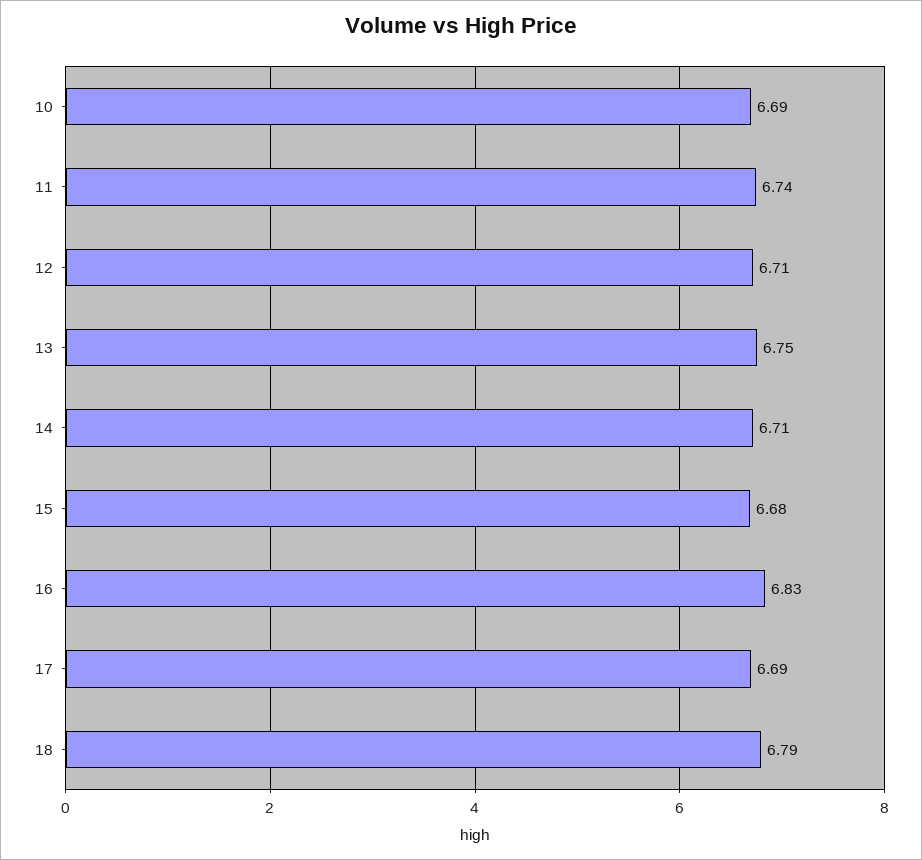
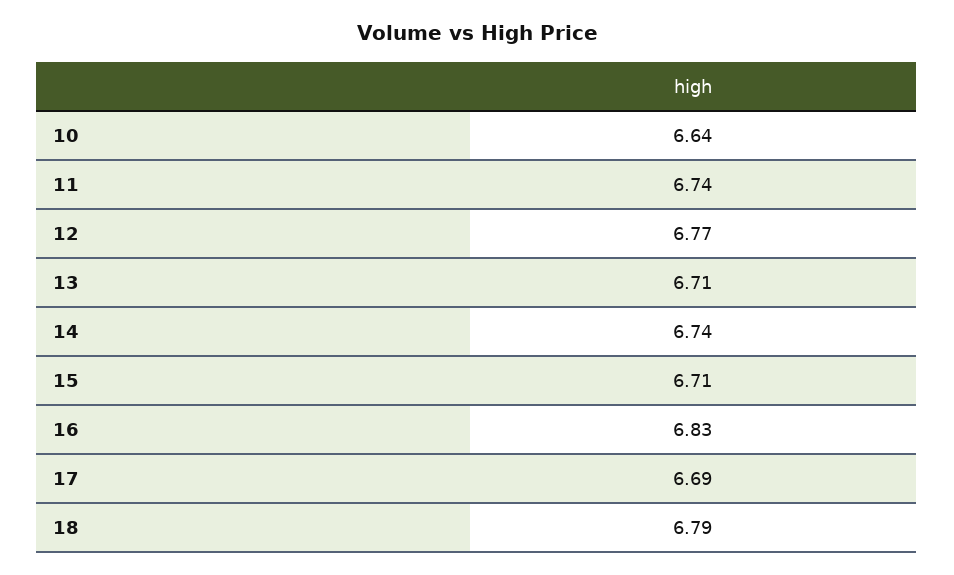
10: 6.69 -> 6.64
12: 6.71 -> 6.77
13: 6.75 -> 6.71
14: 6.71 -> 6.74
15: 6.68 -> 6.71

